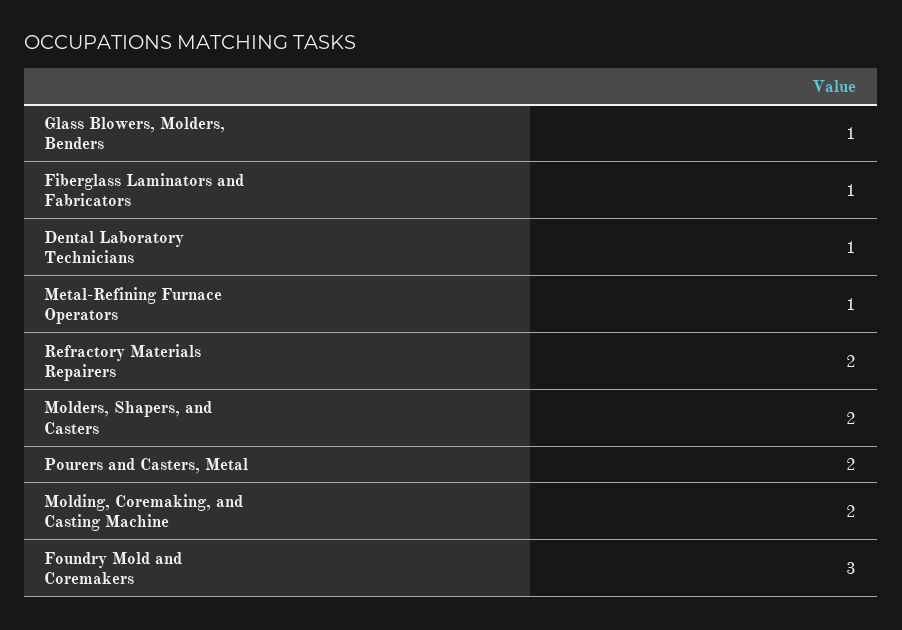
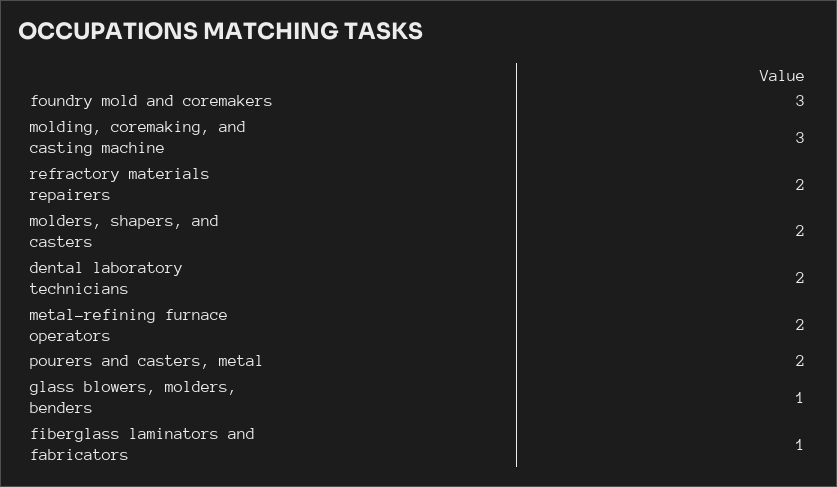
Dental Laboratory Technicians: 1 -> 2
Metal-Refining Furnace Operators: 1 -> 2
Molding, Coremaking, and Casting Machine: 2 -> 3

